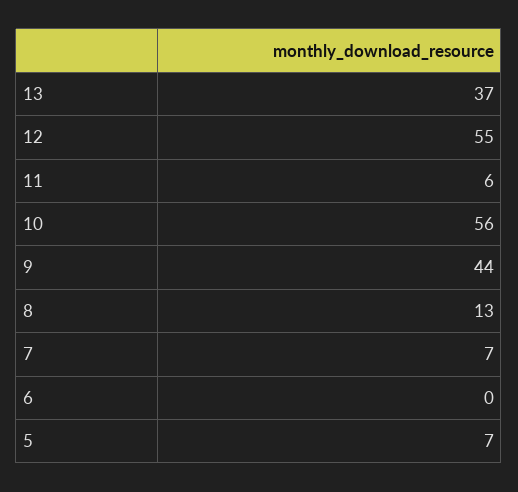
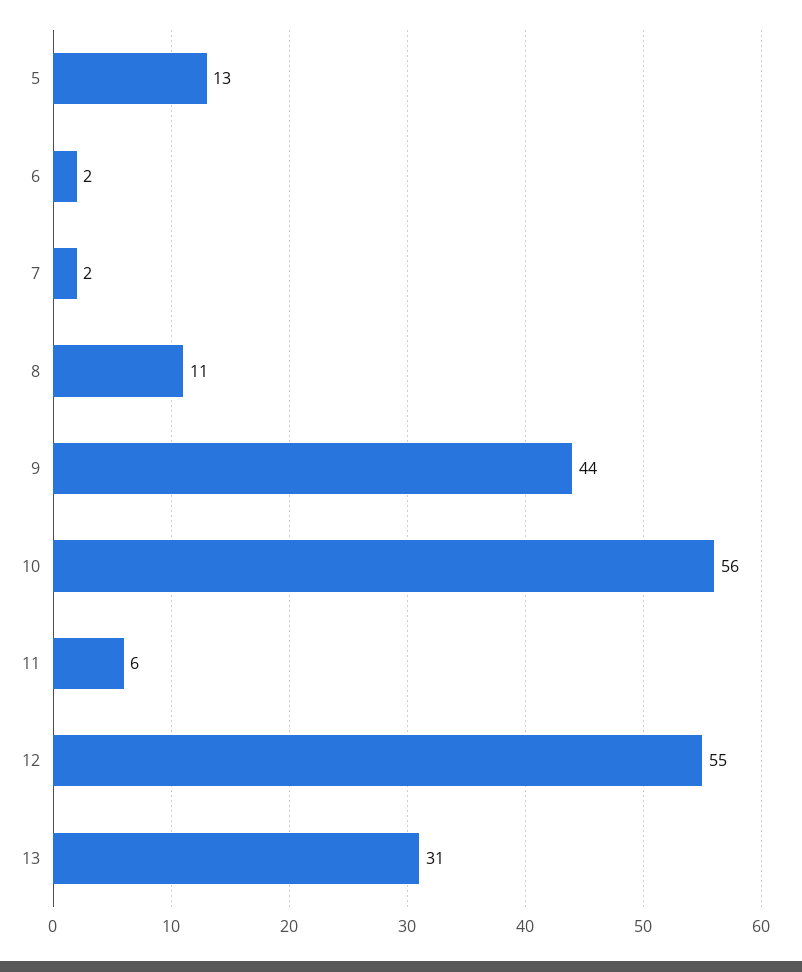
13: 37 -> 31
8: 13 -> 11
7: 7 -> 2
6: 0 -> 2
5: 7 -> 13

